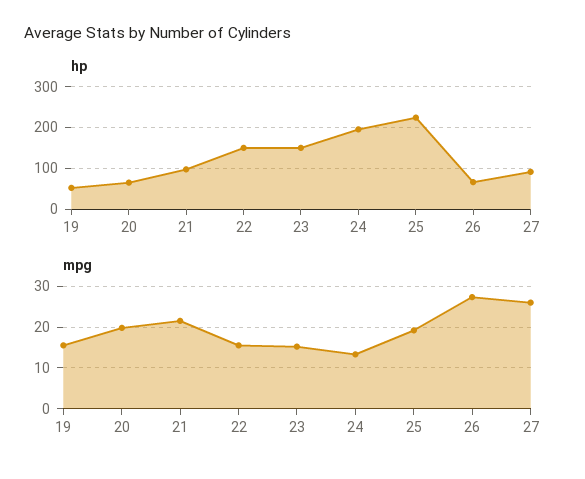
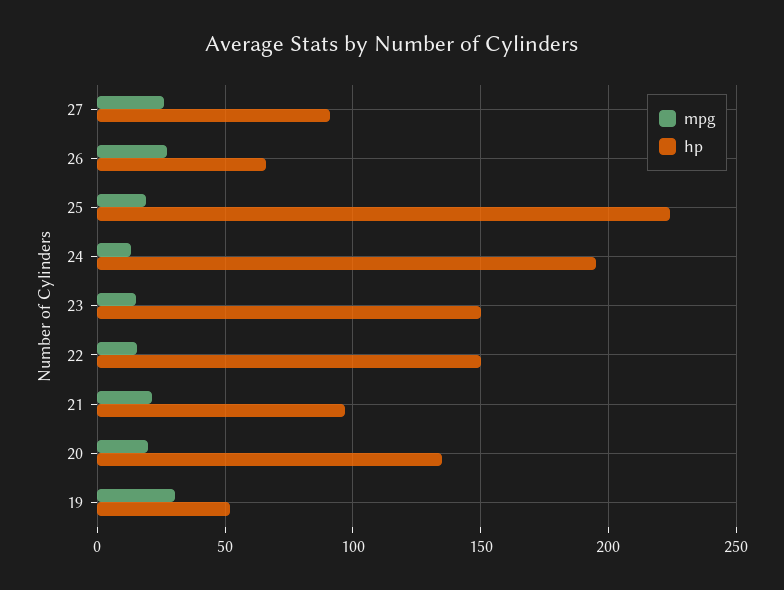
hp, 20: 60 -> 135
mpg, 19: 16 -> 30

